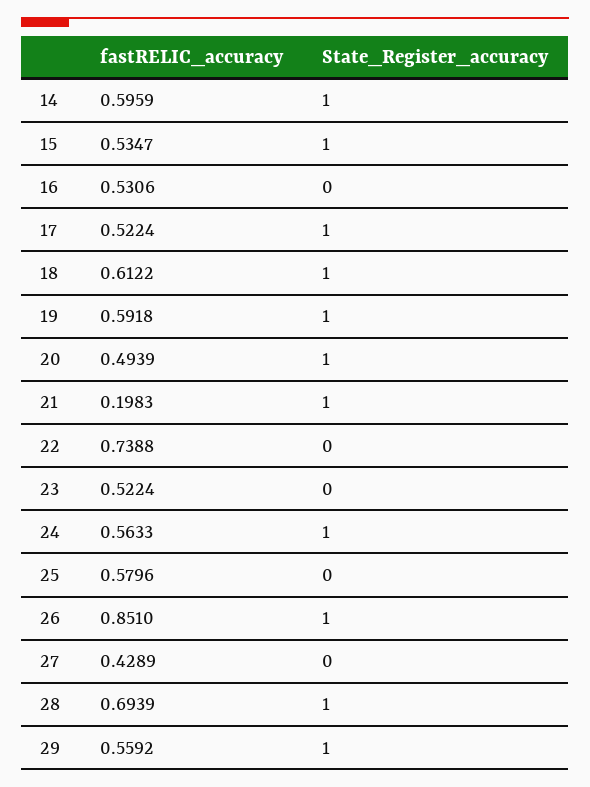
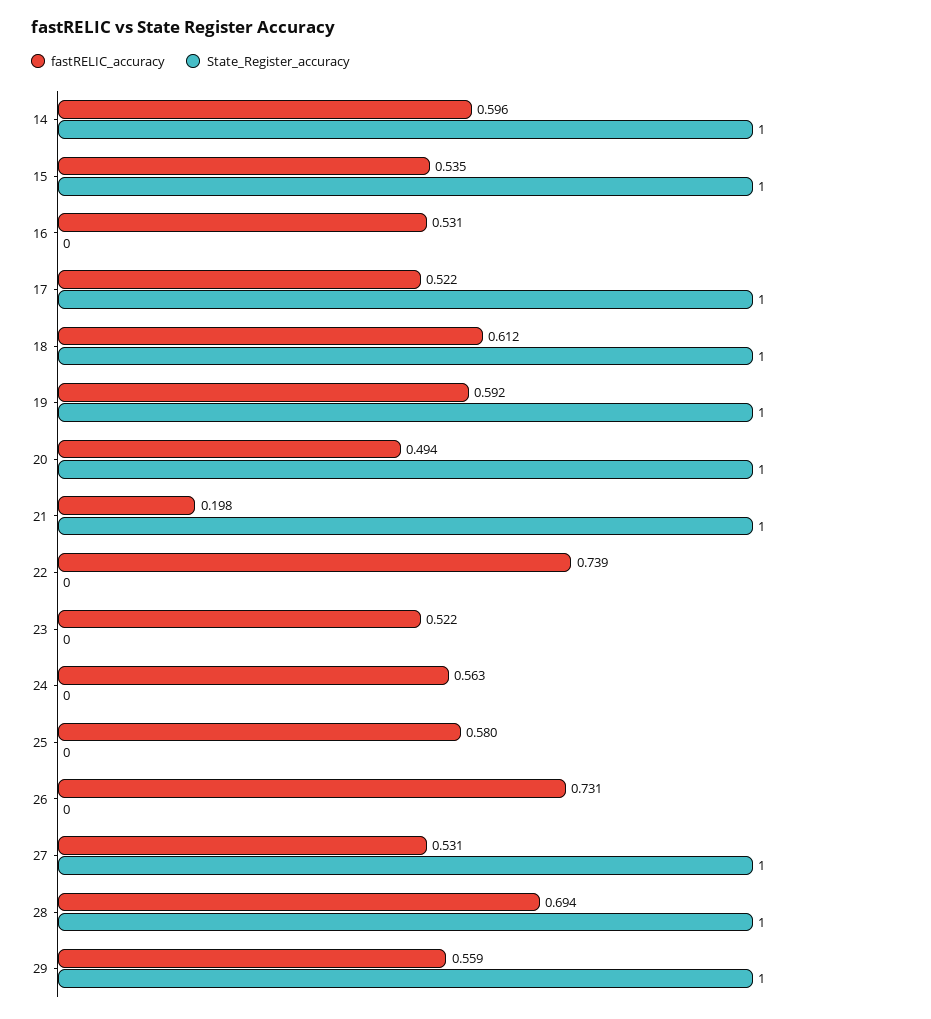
State_Register_accuracy, 24: 1 -> 0
fastRELIC_accuracy, 26: 0.851 -> 0.731
State_Register_accuracy, 26: 1 -> 0
fastRELIC_accuracy, 27: 0.4289 -> 0.531
State_Register_accuracy, 27: 0 -> 1

